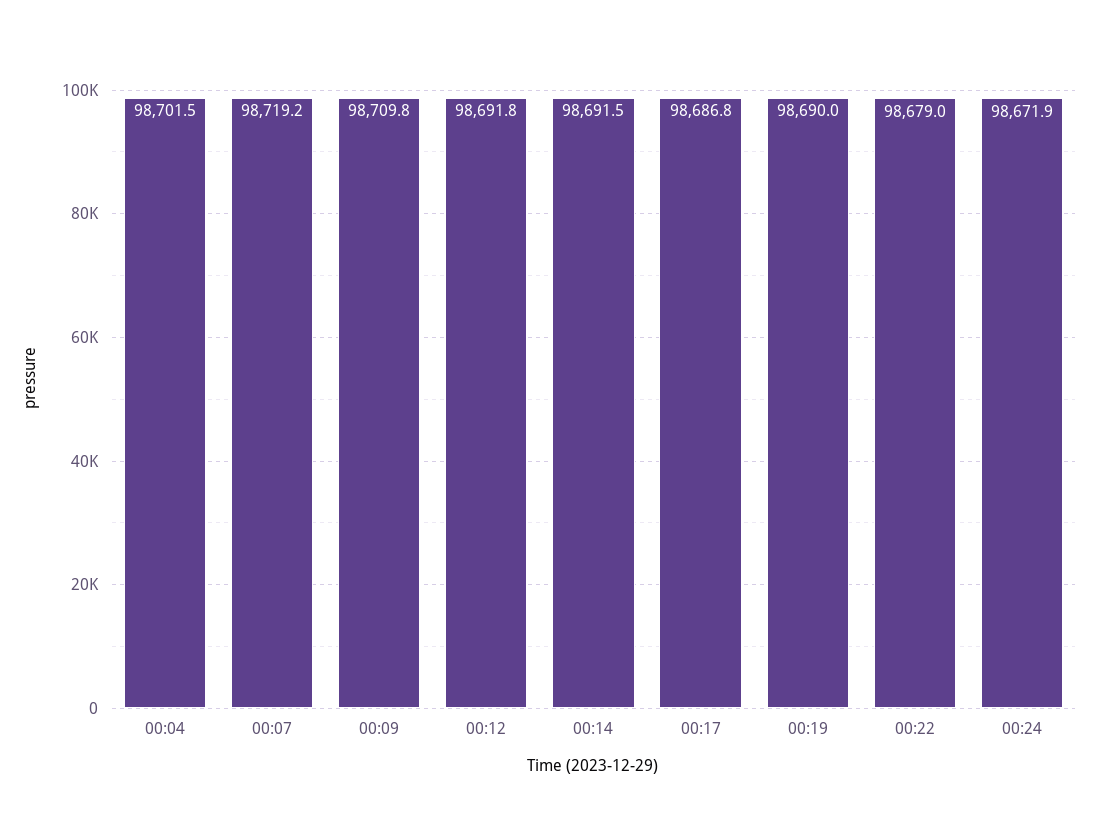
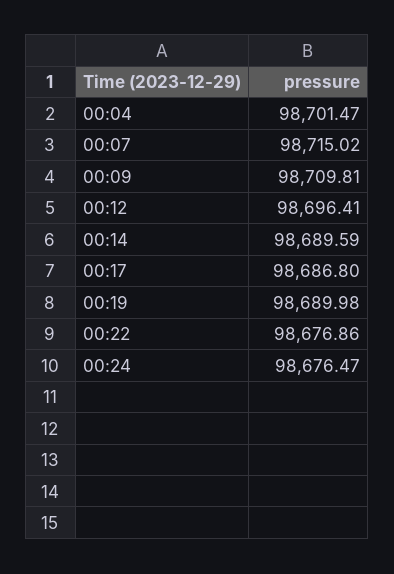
00:07: 98719.2 -> 98715.02
00:12: 98691.8 -> 98696.41
00:14: 98691.5 -> 98689.59
00:22: 98679 -> 98676.86
00:24: 98671.9 -> 98676.47

